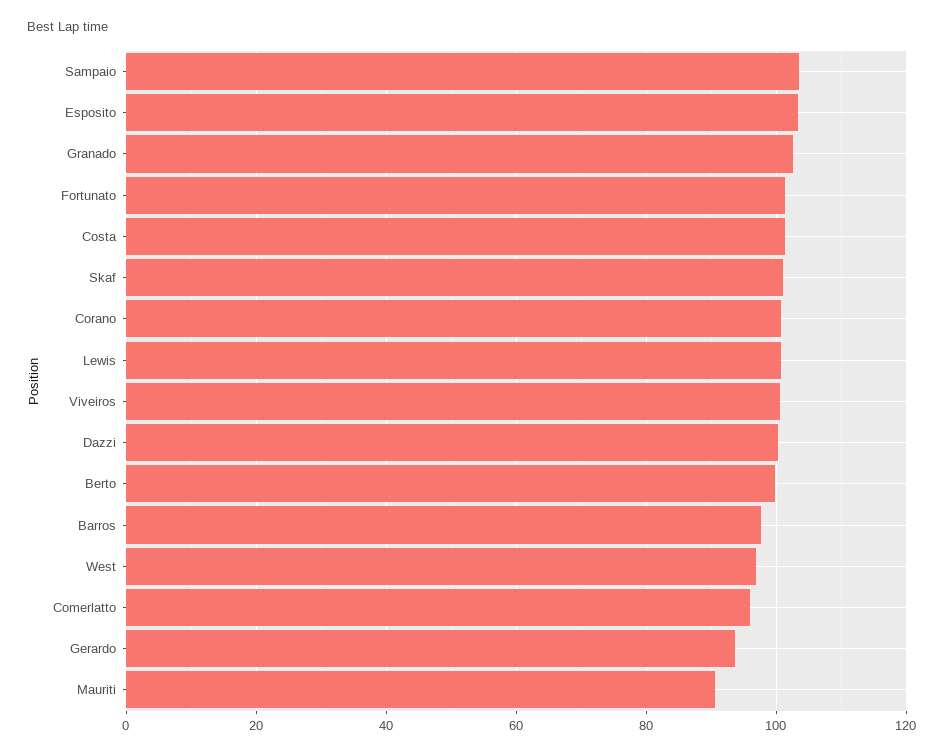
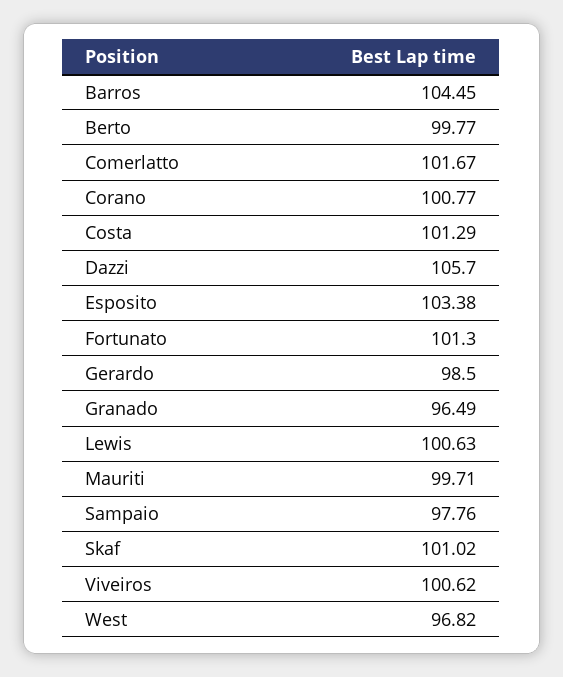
Sampaio: 104 -> 97.76
Granado: 102 -> 96.49
Dazzi: 100 -> 105.7
Barros: 98 -> 104.45
Comerlatto: 96 -> 101.67
Gerardo: 94 -> 98.5
Mauriti: 90 -> 99.71

